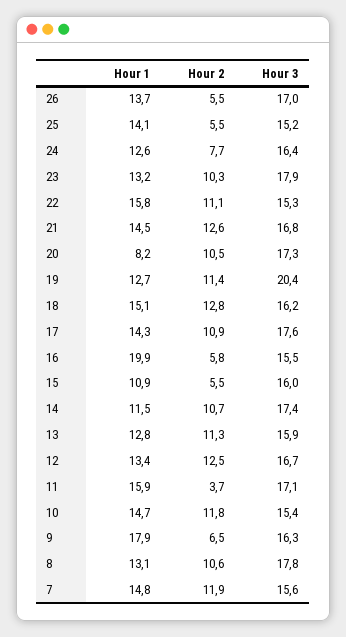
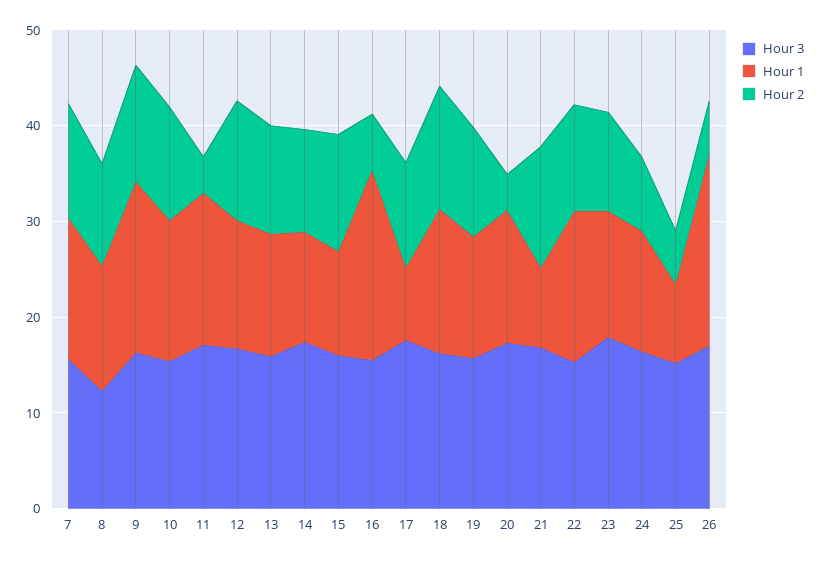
Hour 1, 26: 13.7 -> 20
Hour 1, 25: 14.1 -> 8
Hour 1, 21: 14.5 -> 8
Hour 1, 20: 8.2 -> 14
Hour 2, 20: 10.5 -> 4
Hour 3, 19: 20.4 -> 16
Hour 1, 17: 14.3 -> 8
Hour 2, 15: 5.5 -> 12
Hour 2, 9: 6.5 -> 12
Hour 3, 8: 17.8 -> 12

